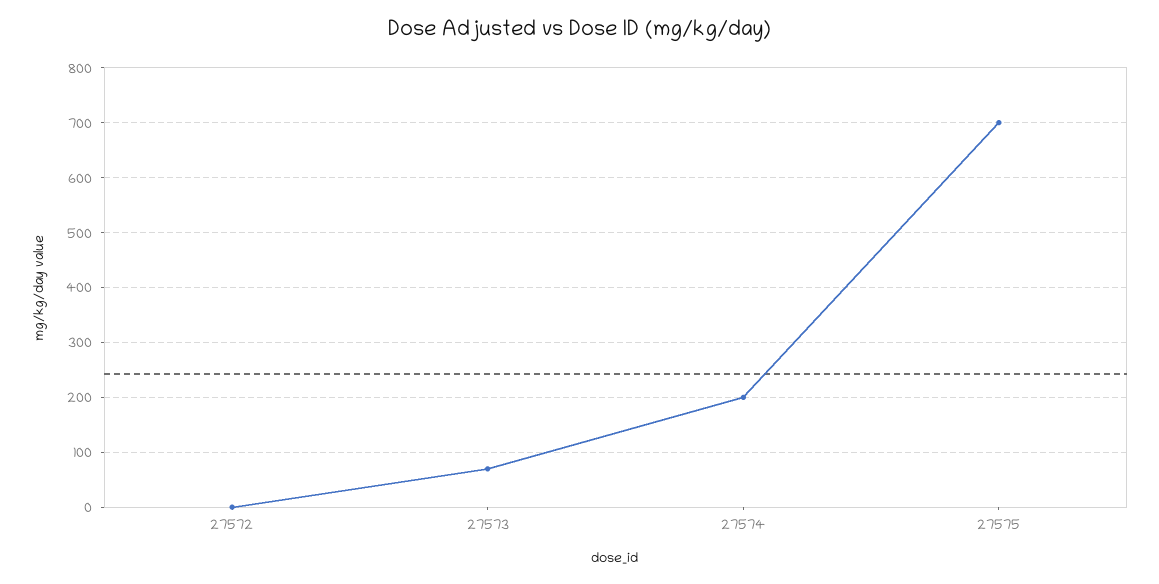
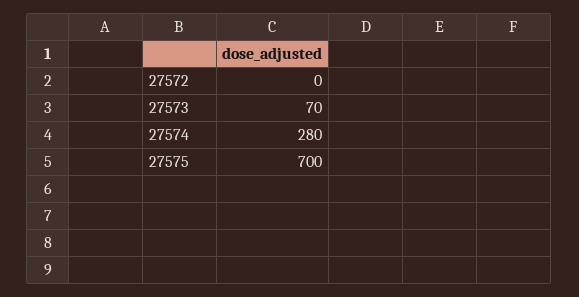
27574: 200 -> 280

